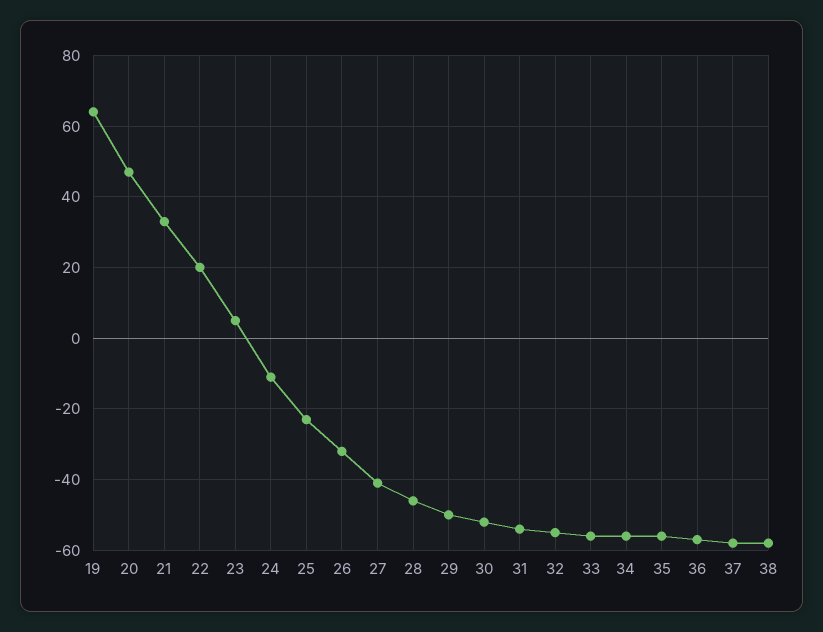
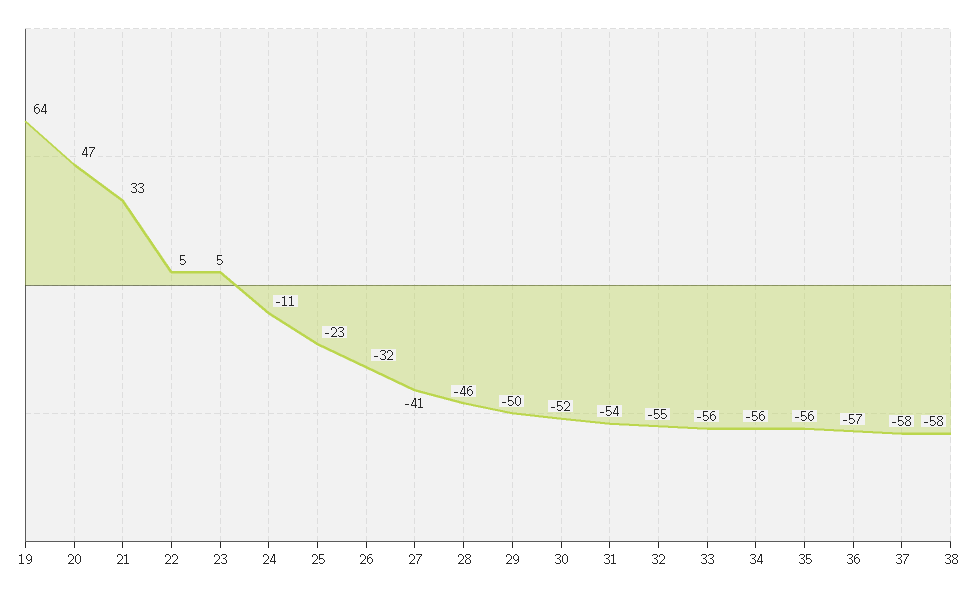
22: 20 -> 5

